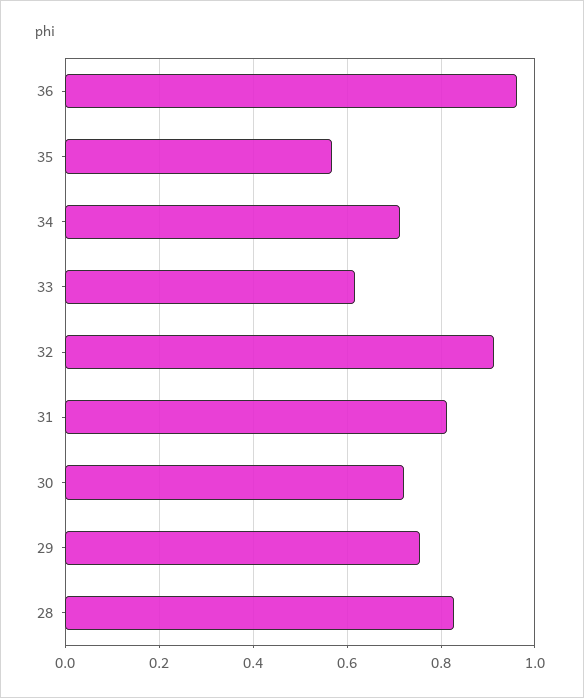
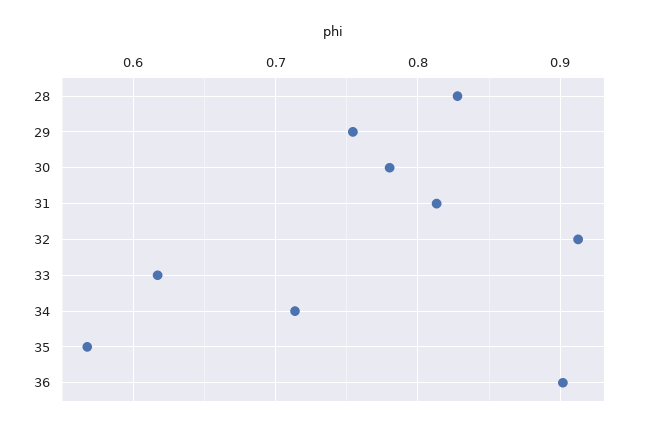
36: 0.96 -> 0.9
30: 0.72 -> 0.78

